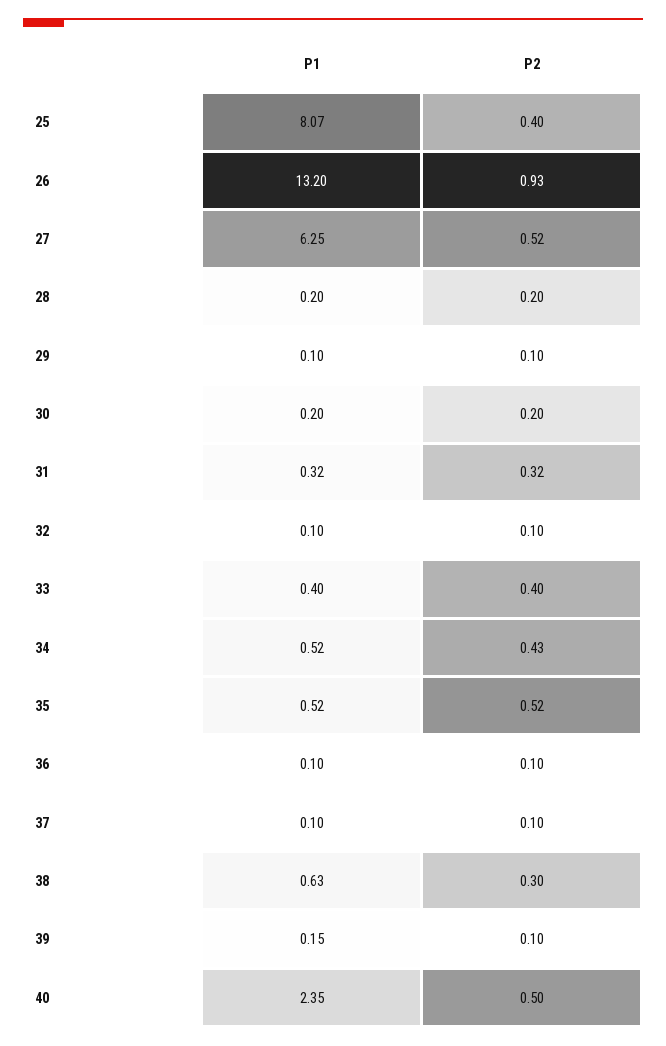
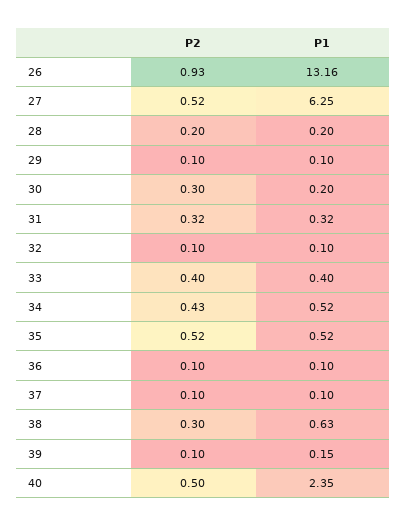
P1, 25: 8.07 -> none
P2, 25: 0.4 -> none
P1, 26: 13.2 -> 13.16
P2, 30: 0.2 -> 0.3

